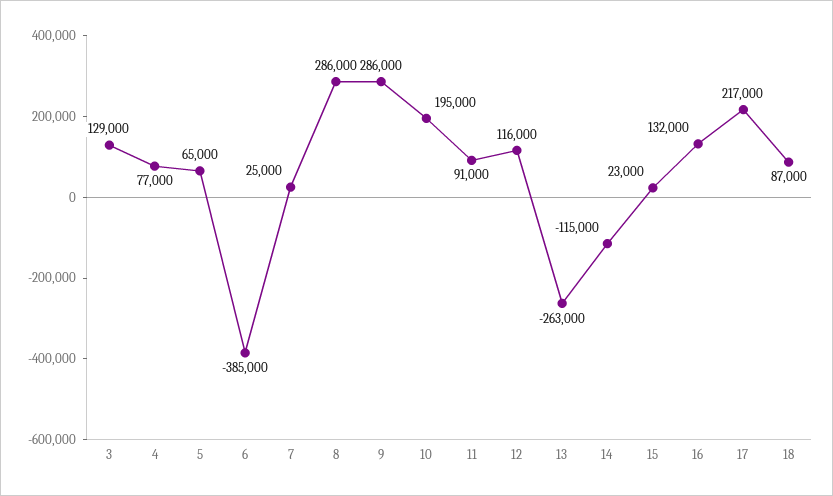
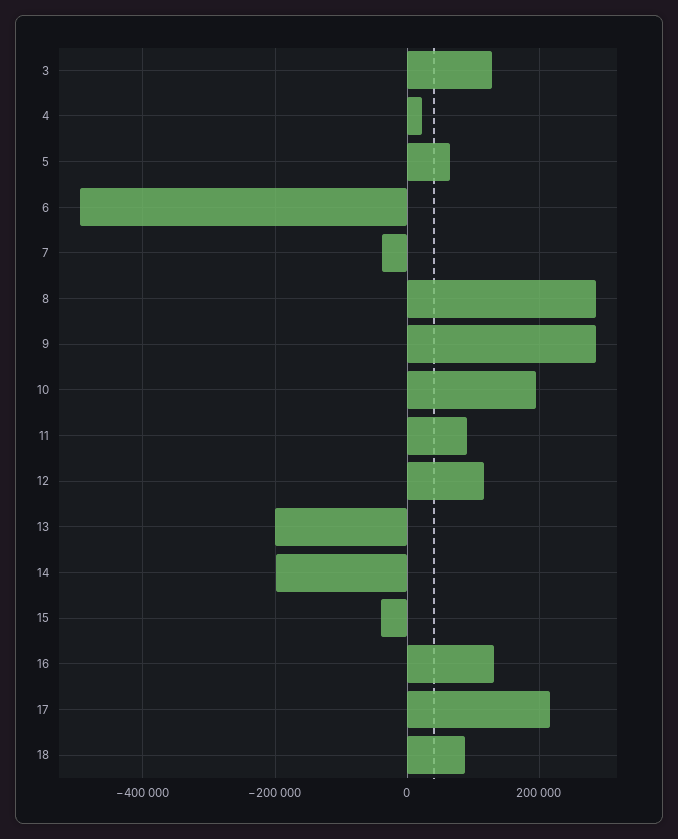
4: 77000 -> 20000
6: -385000 -> -500000
7: 25000 -> -40000
13: -263000 -> -200000
14: -115000 -> -200000
15: 23000 -> -40000

